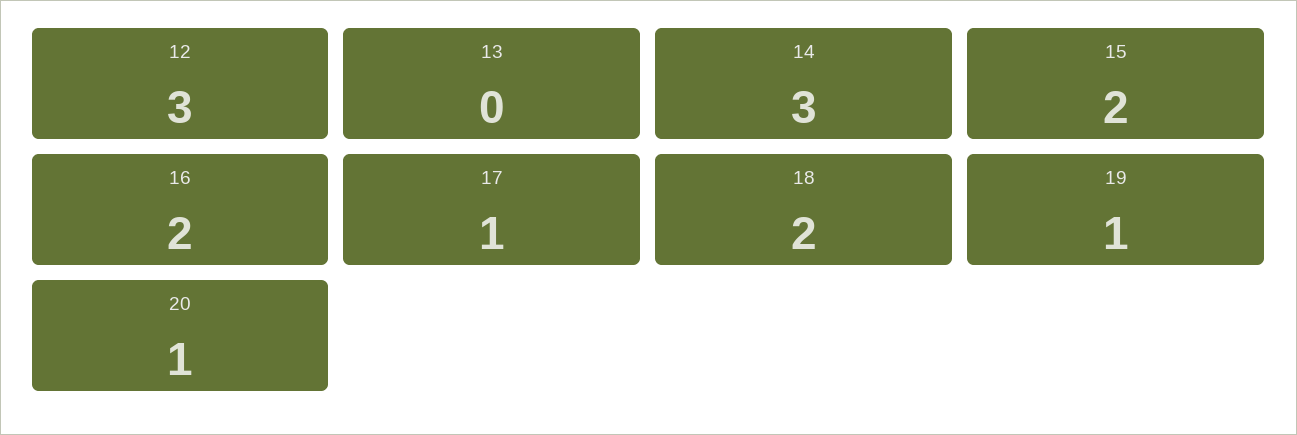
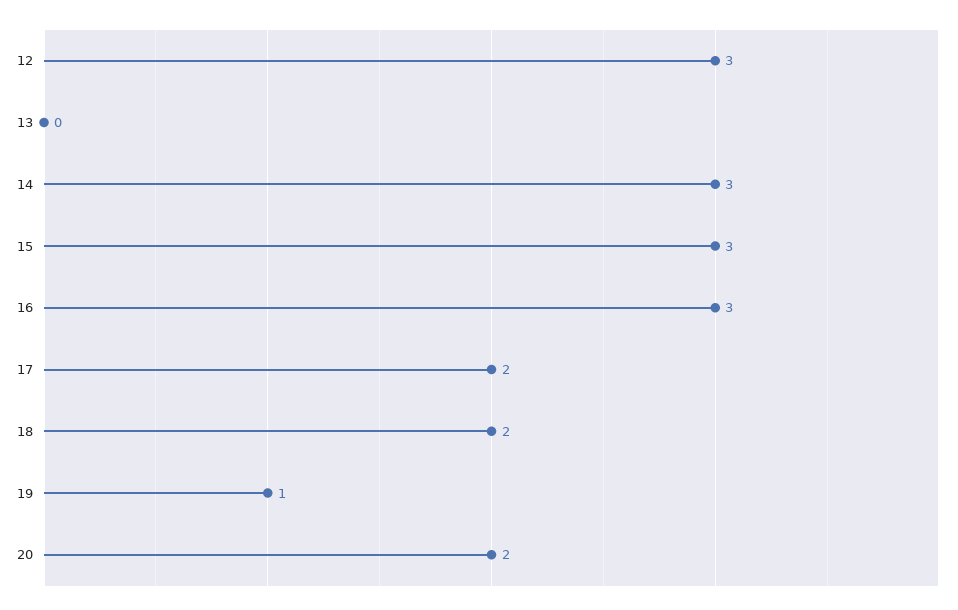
15: 2 -> 3
16: 2 -> 3
17: 1 -> 2
20: 1 -> 2

